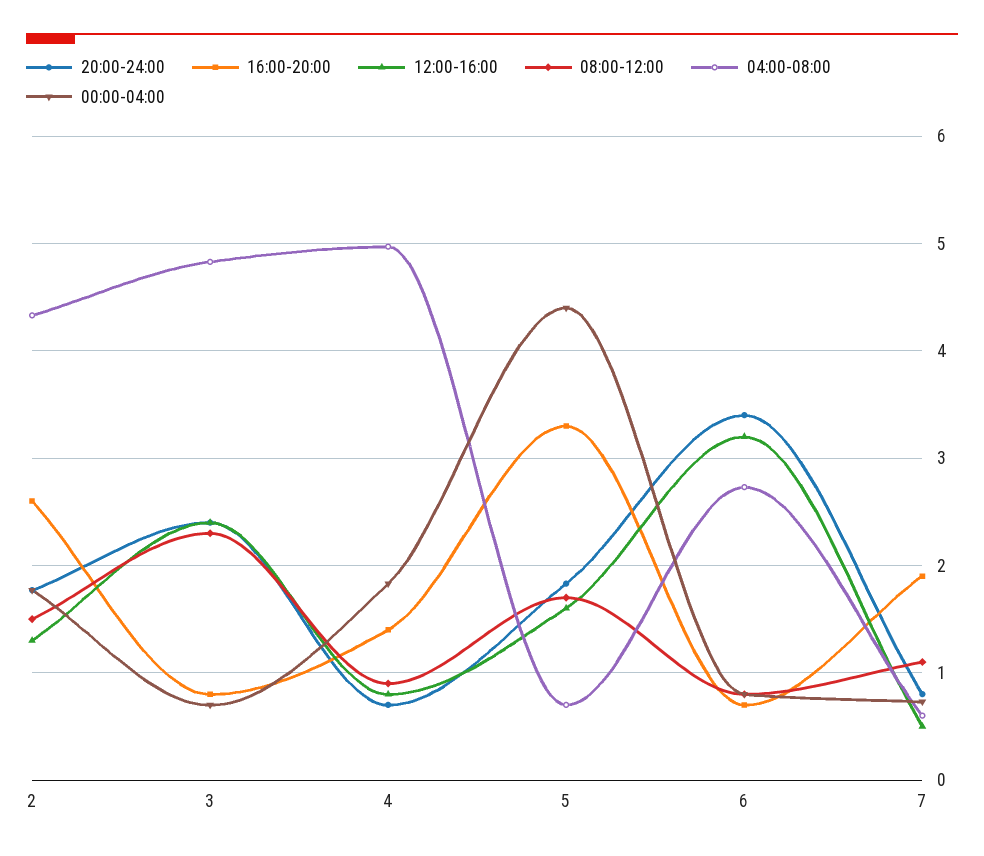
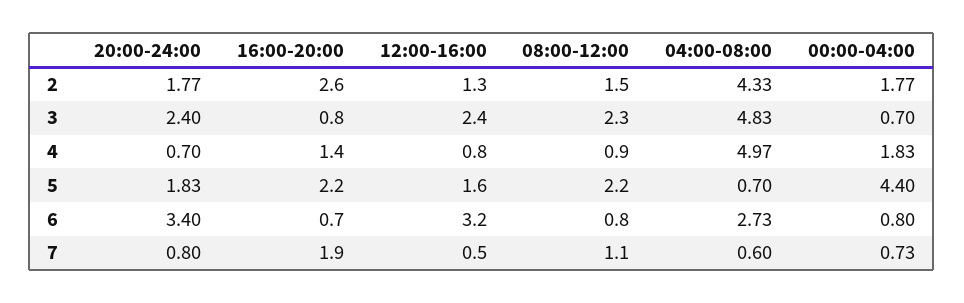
16:00-20:00, 5: 3.3 -> 2.2
08:00-12:00, 5: 1.7 -> 2.2

